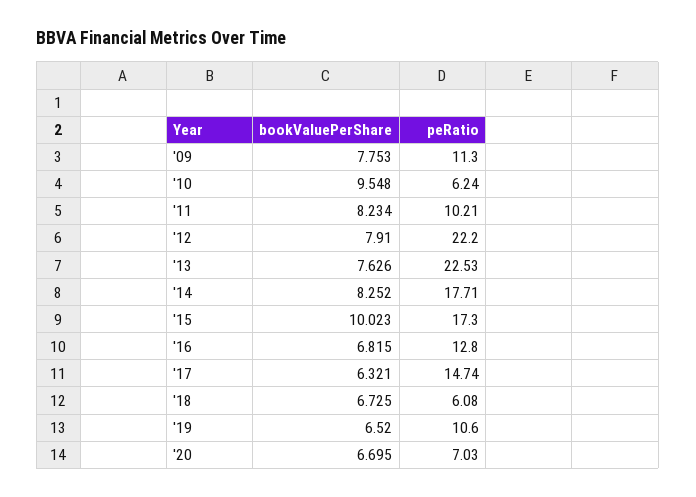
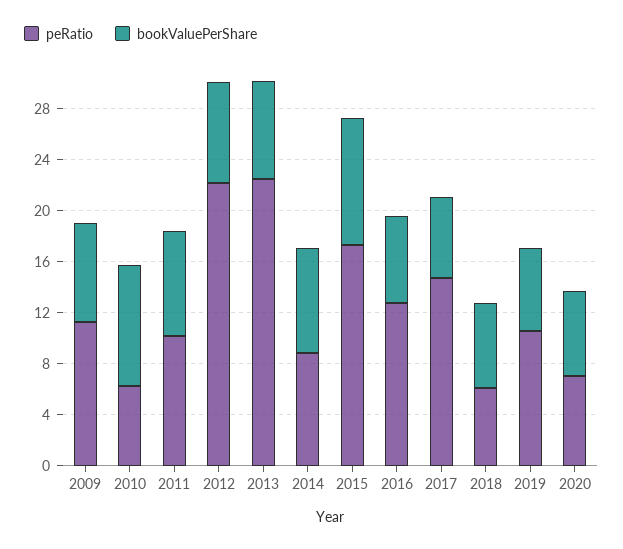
peRatio, '14: 17.71 -> 9

